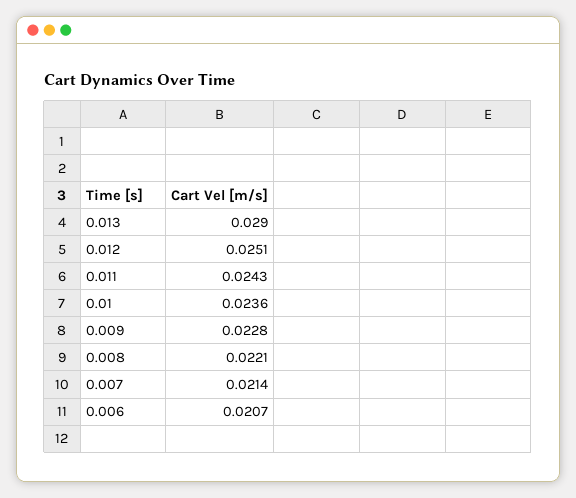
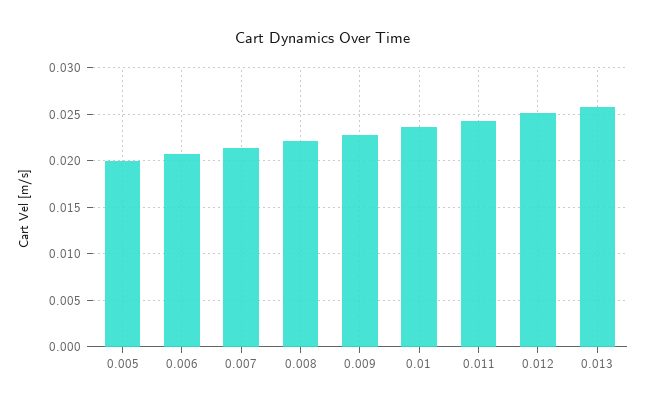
0.013: 0.029 -> 0.026
0.005: none -> 0.02

